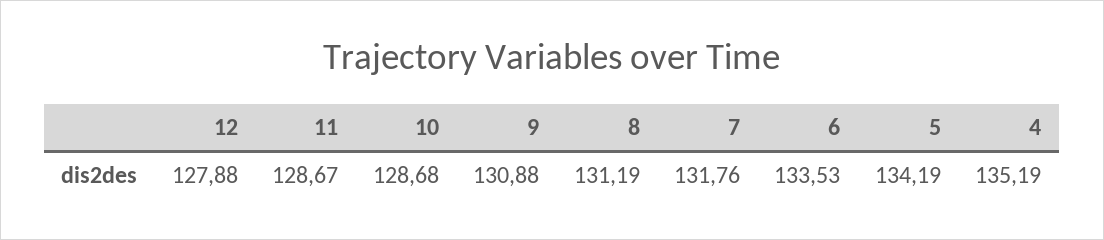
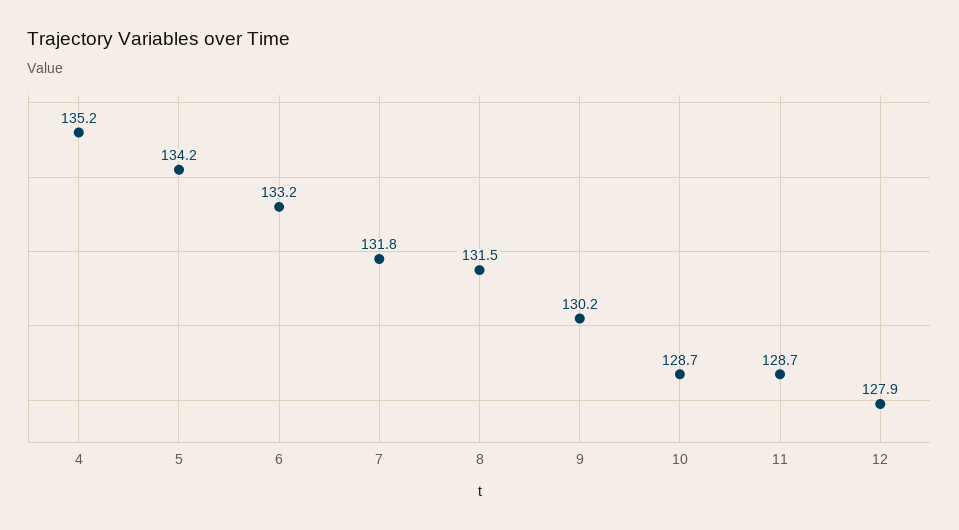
9: 130.88 -> 130.2
8: 131.19 -> 131.5
6: 133.53 -> 133.2

